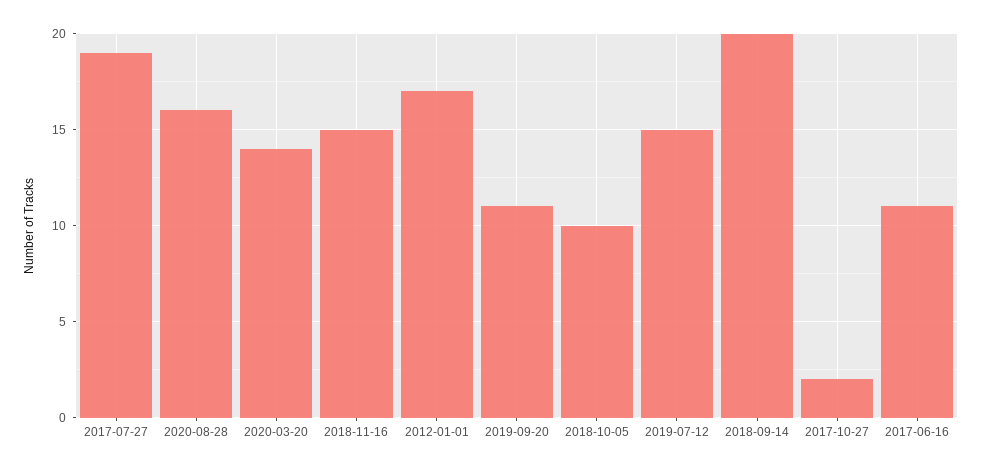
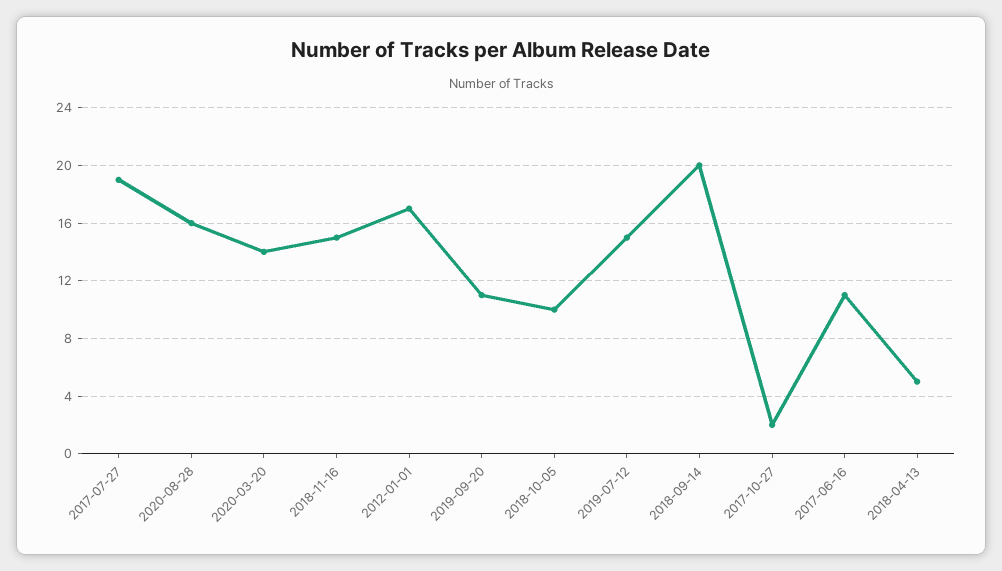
2018-04-13: none -> 5

